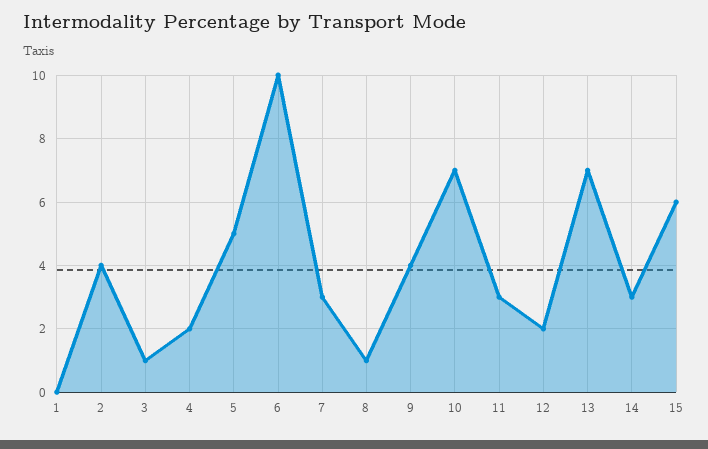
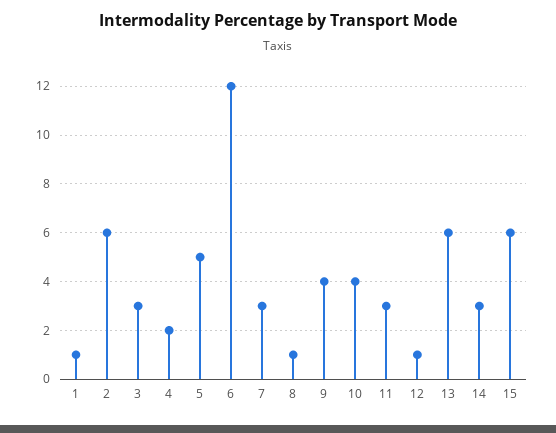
1: 0 -> 1
2: 4 -> 6
3: 1 -> 3
6: 10 -> 12
10: 7 -> 4
12: 2 -> 1
13: 7 -> 6

